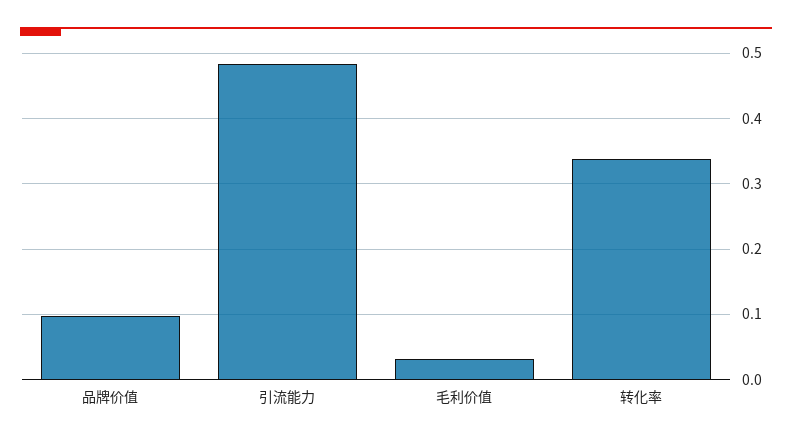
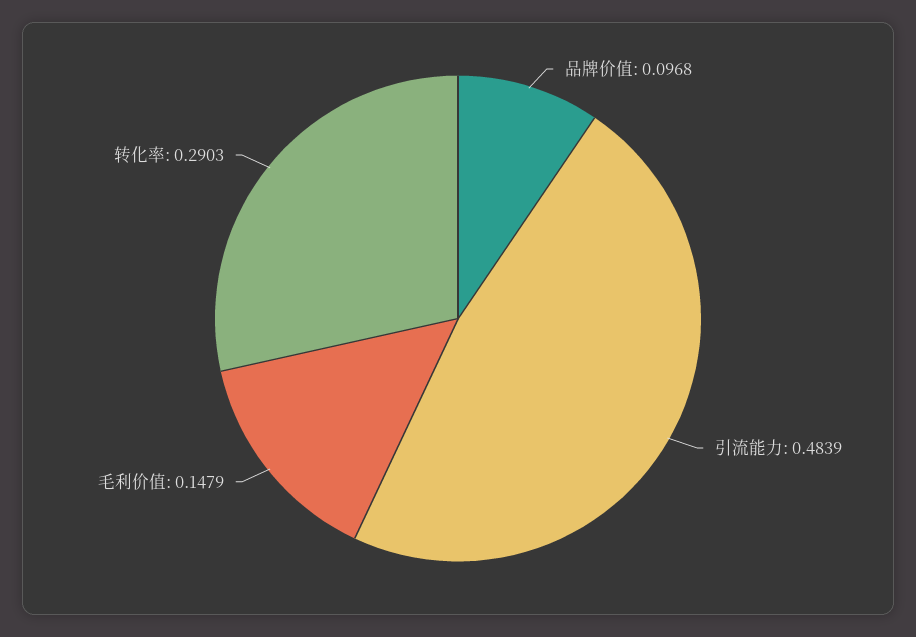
毛利价值: 0.03 -> 0.1479
转化率: 0.34 -> 0.2903

